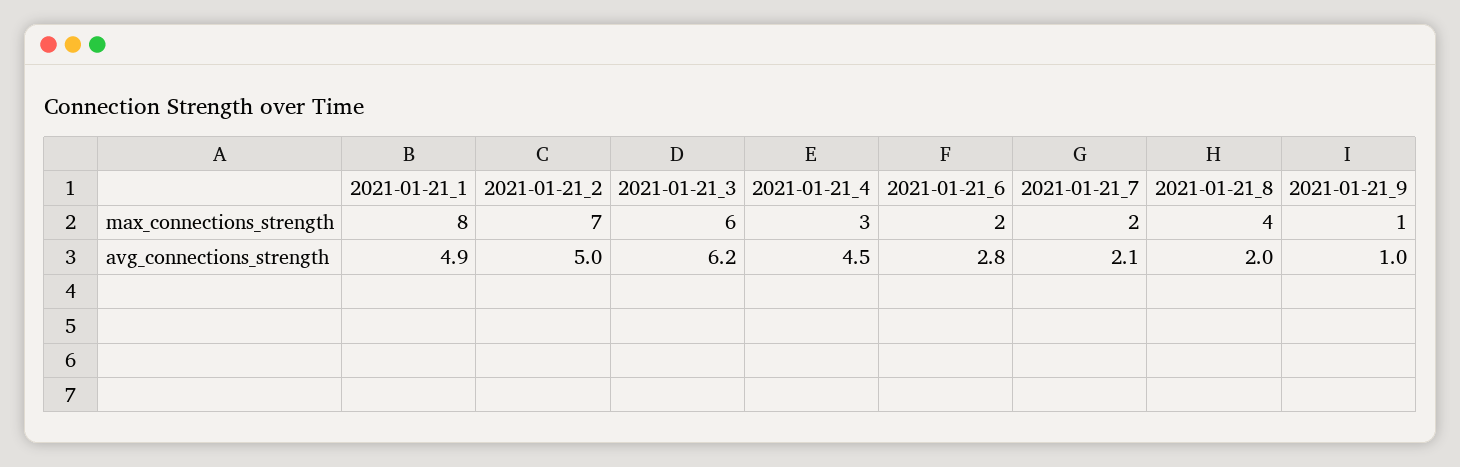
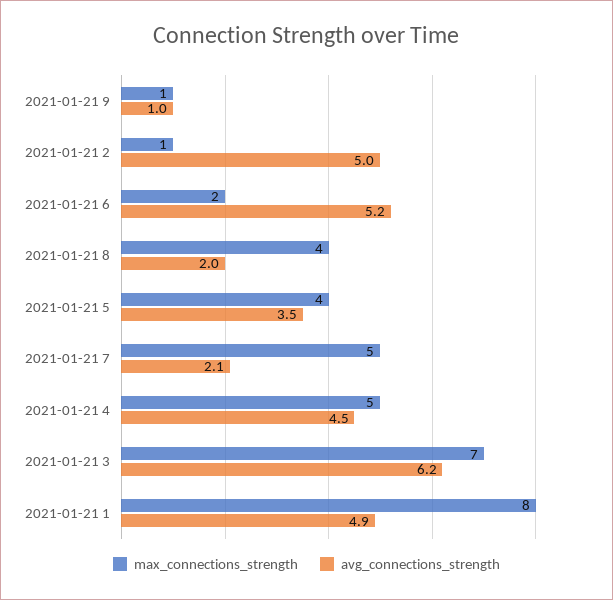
max_connections_strength, 2021-01-21_2: 7 -> 1
max_connections_strength, 2021-01-21_3: 6 -> 7
max_connections_strength, 2021-01-21_4: 3 -> 5
max_connections_strength, 2021-01-21_7: 2 -> 5
avg_connections_strength, 2021-01-21_6: 2.8 -> 5.2
max_connections_strength, 2021-01-21 5: none -> 4
avg_connections_strength, 2021-01-21 5: none -> 3.5

